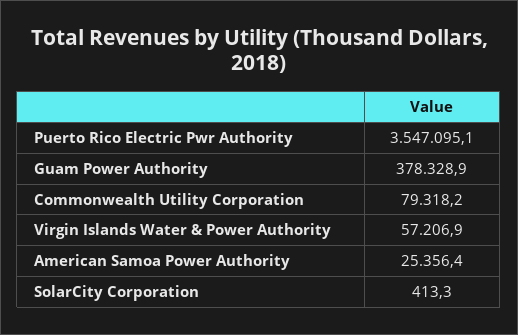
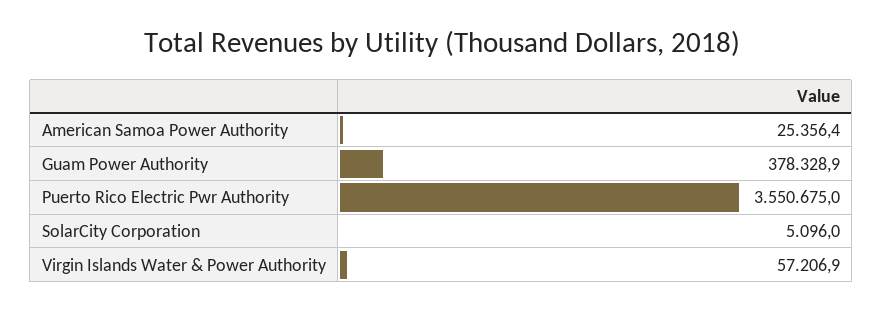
Puerto Rico Electric Pwr Authority: 3547095.1 -> 3550675
Commonwealth Utility Corporation: 79318.2 -> none
SolarCity Corporation: 413.3 -> 5096

